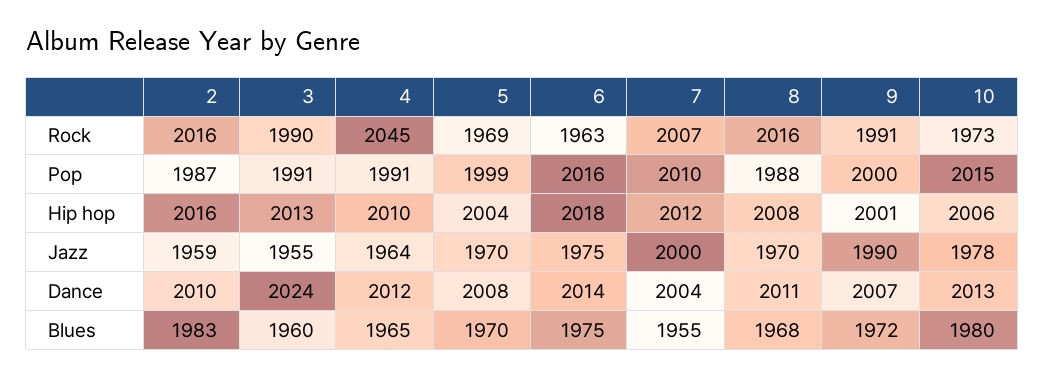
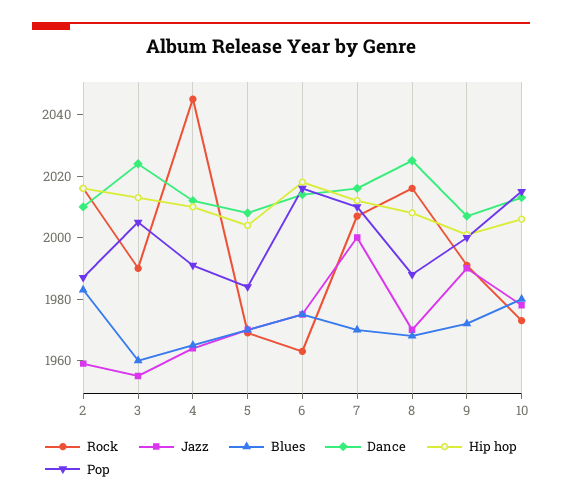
Pop, 3: 1991 -> 2005
Pop, 5: 1999 -> 1985
Dance, 7: 2004 -> 2015
Dance, 8: 2011 -> 2025
Blues, 7: 1955 -> 1970

